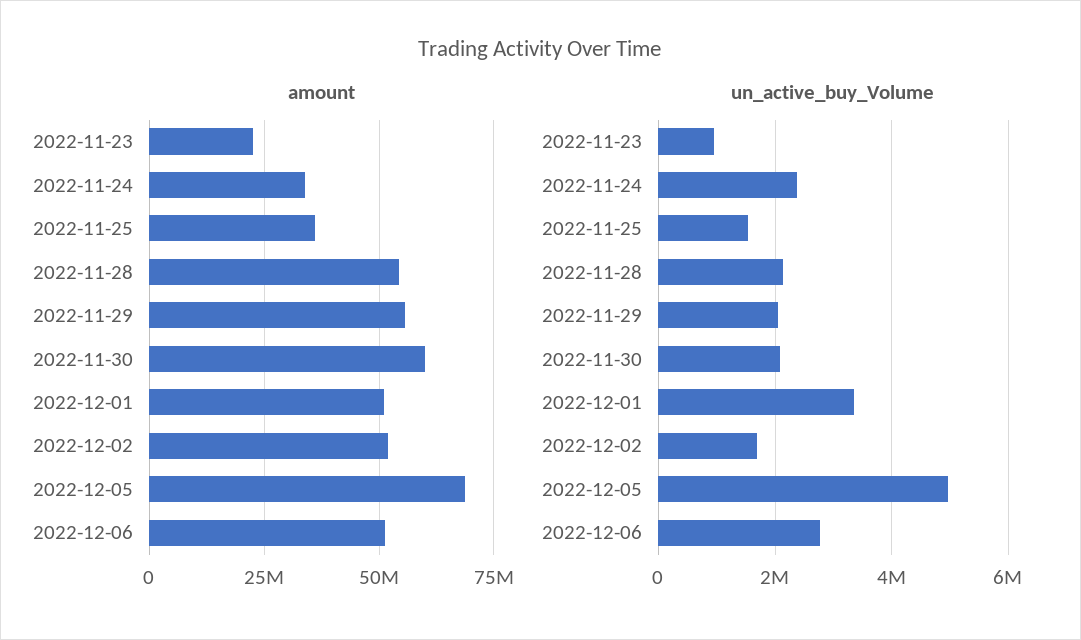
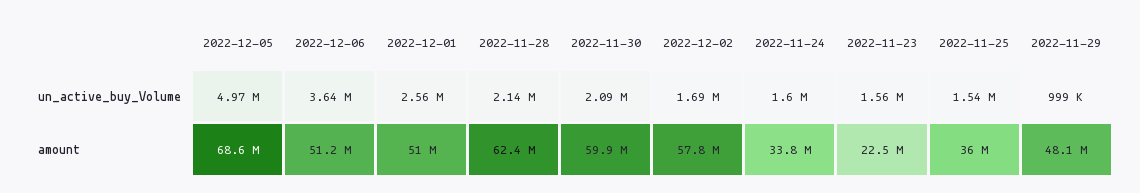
amount, 2022-11-28: 55000000 -> 62400000
amount, 2022-11-29: 55000000 -> 48100000
amount, 2022-12-02: 52500000 -> 57800000
un_active_buy_Volume, 2022-11-23: 1000000 -> 1560000
un_active_buy_Volume, 2022-11-24: 2400000 -> 1600000
un_active_buy_Volume, 2022-11-29: 2000000 -> 999000
un_active_buy_Volume, 2022-12-01: 3400000 -> 2560000
un_active_buy_Volume, 2022-12-06: 2800000 -> 3640000

